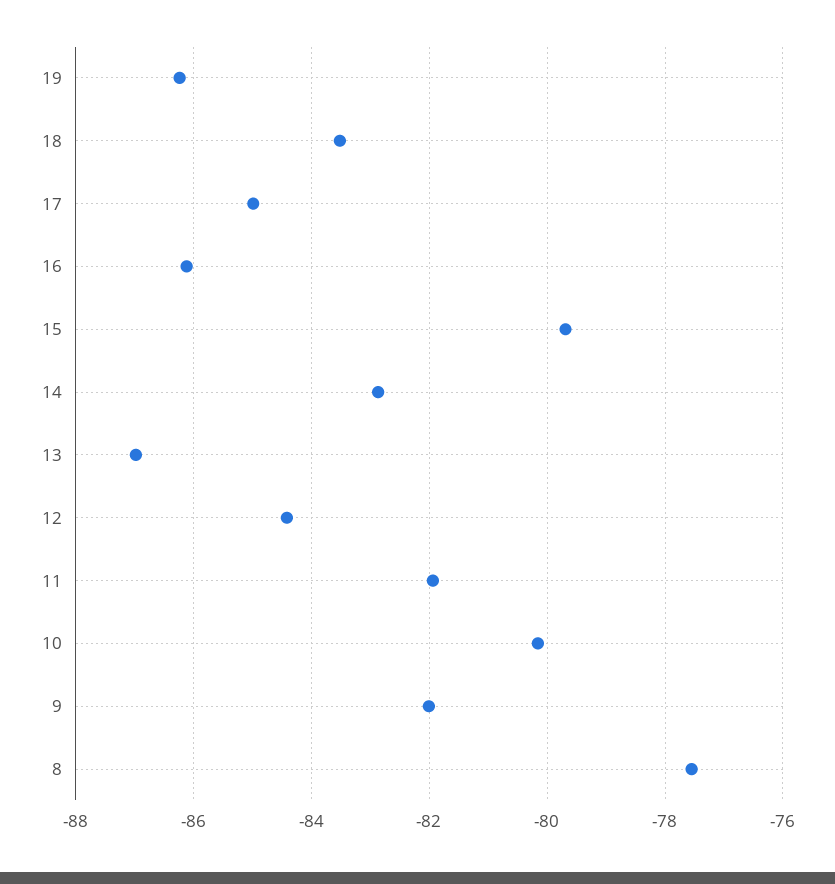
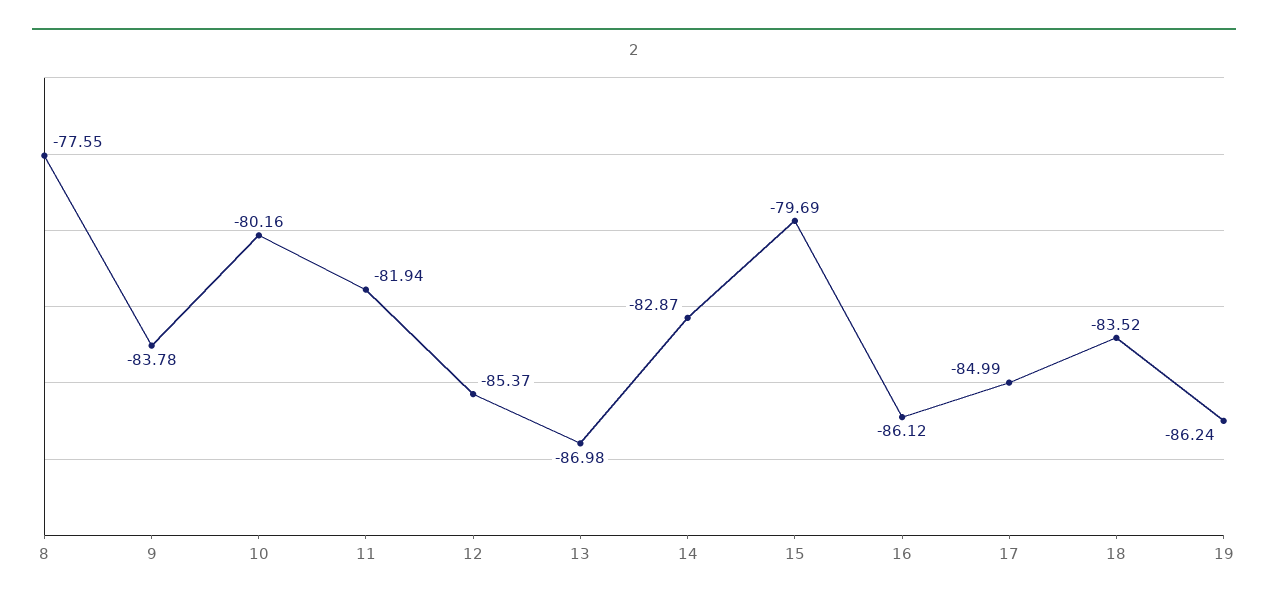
12: -84.4 -> -85.37
9: -82 -> -83.78

